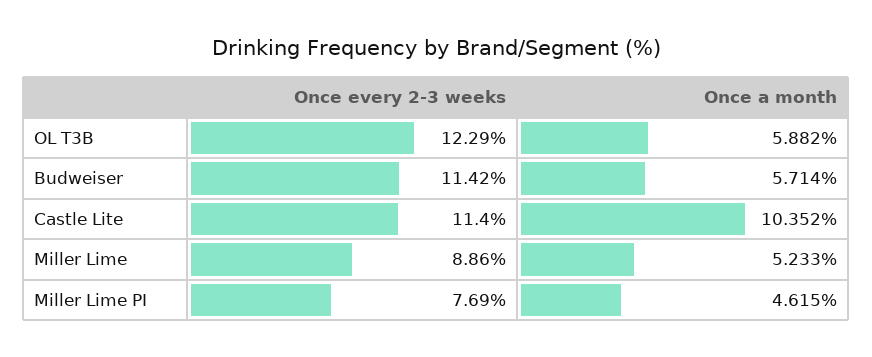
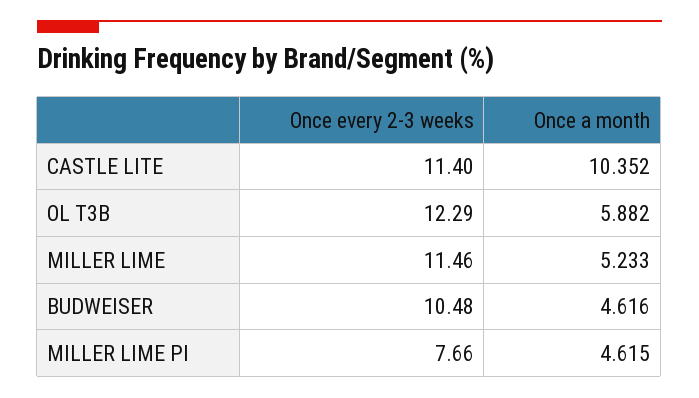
Once every 2-3 weeks, Budweiser: 11.42 -> 10.48
Once a month, Budweiser: 5.714 -> 4.616
Once every 2-3 weeks, Miller Lime: 8.86 -> 11.46
Once every 2-3 weeks, Miller Lime PI: 7.69 -> 7.66

